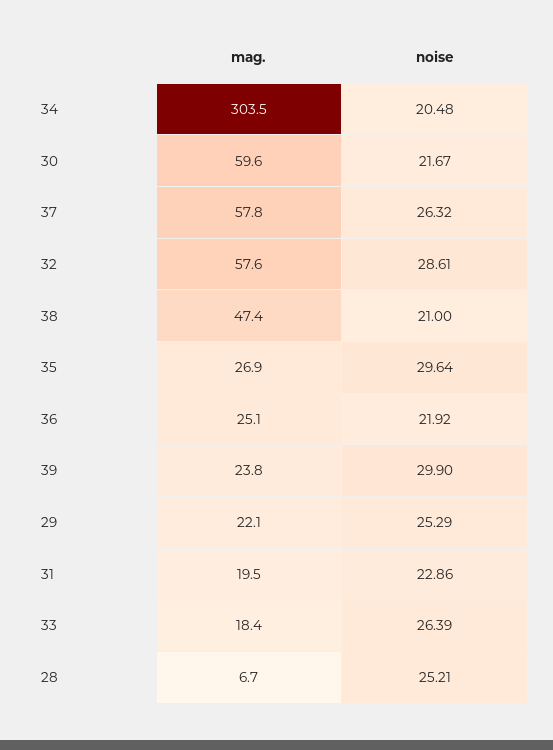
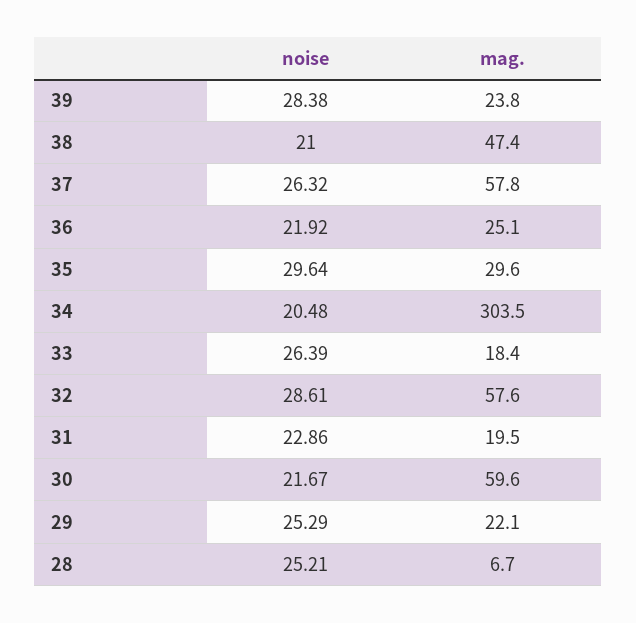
mag., 35: 26.9 -> 29.6
noise, 39: 29.9 -> 28.38

